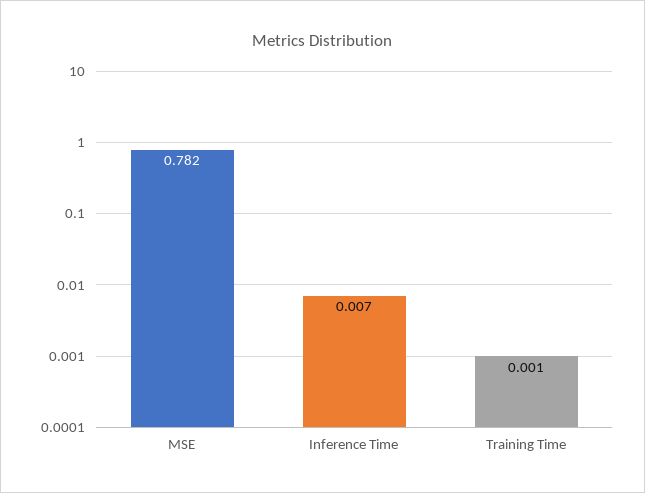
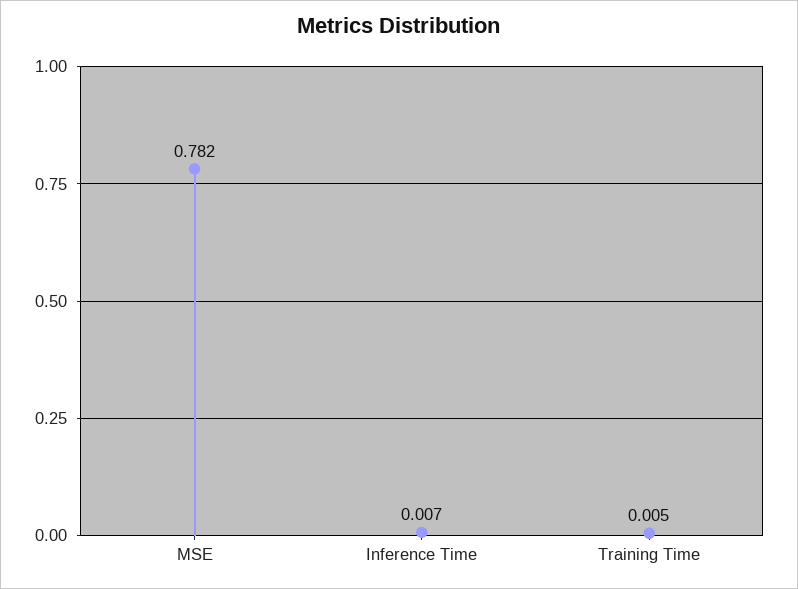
Training Time: 0.001 -> 0.005

